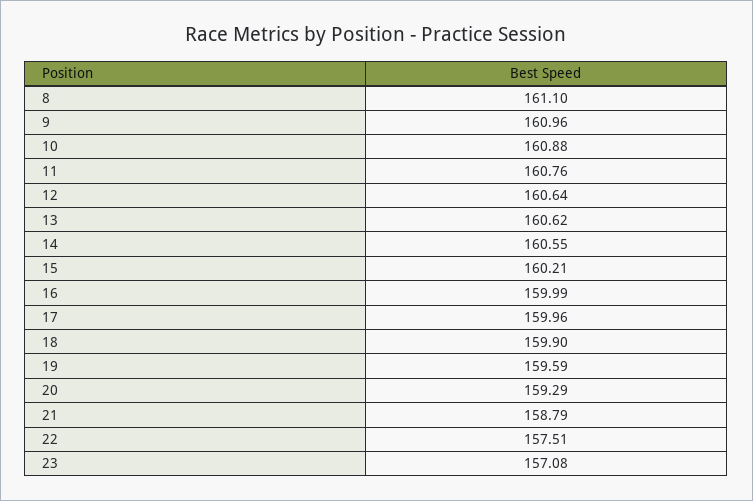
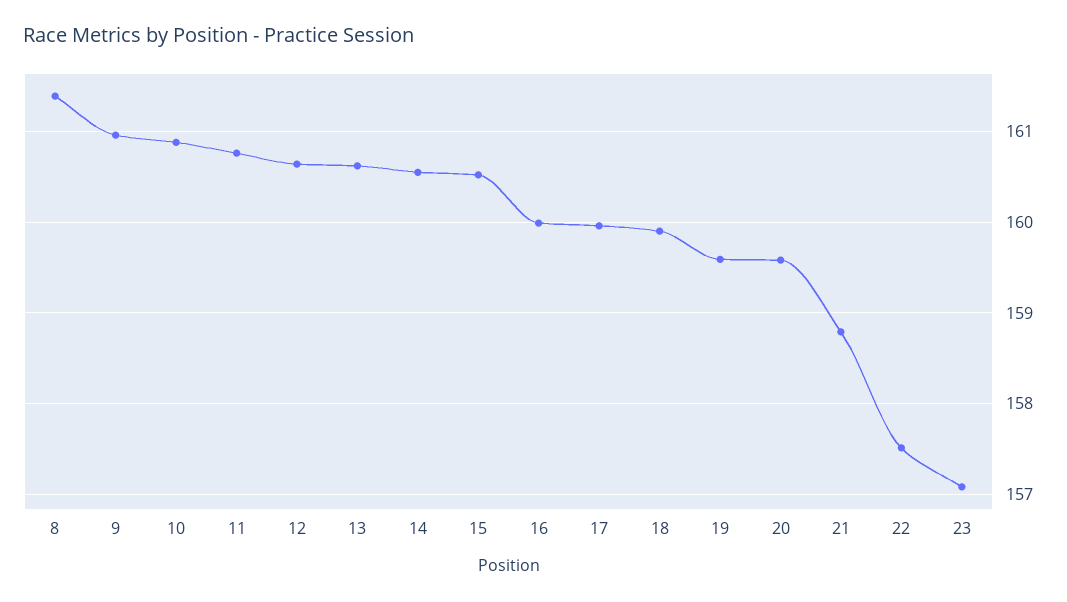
8: 161.1 -> 161.4
15: 160.21 -> 160.5
20: 159.29 -> 159.6

